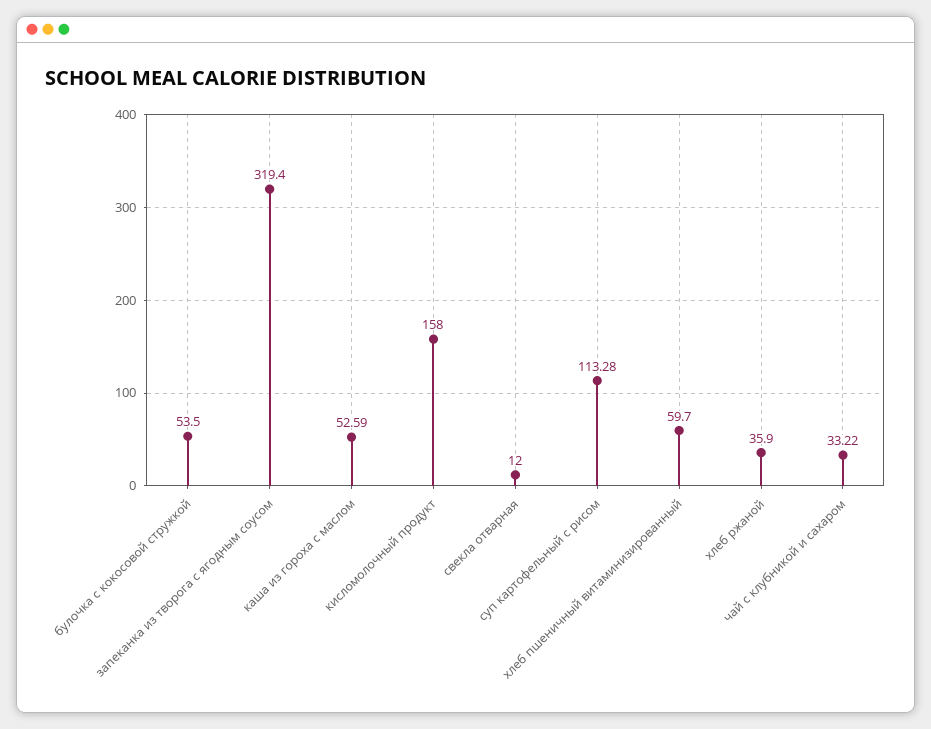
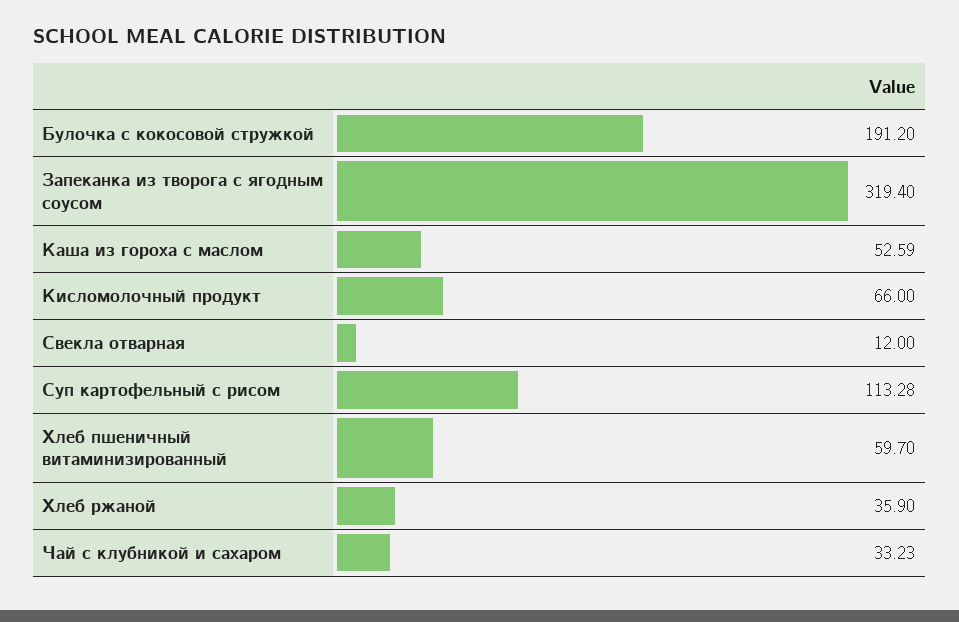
булочка с кокосовой стружкой: 53.5 -> 191.2
кисломолочный продукт: 158 -> 66
чай с клубникой и сахаром: 33.22 -> 33.23

